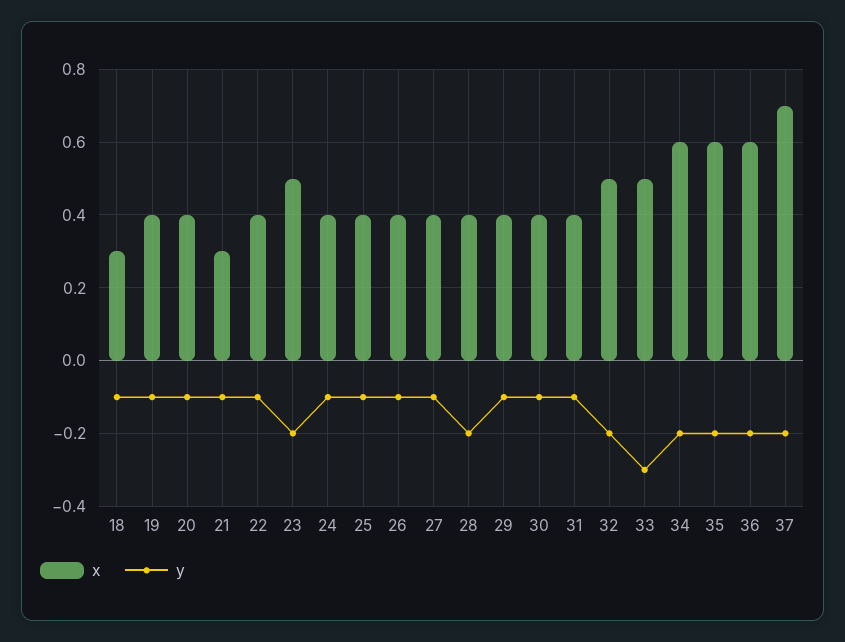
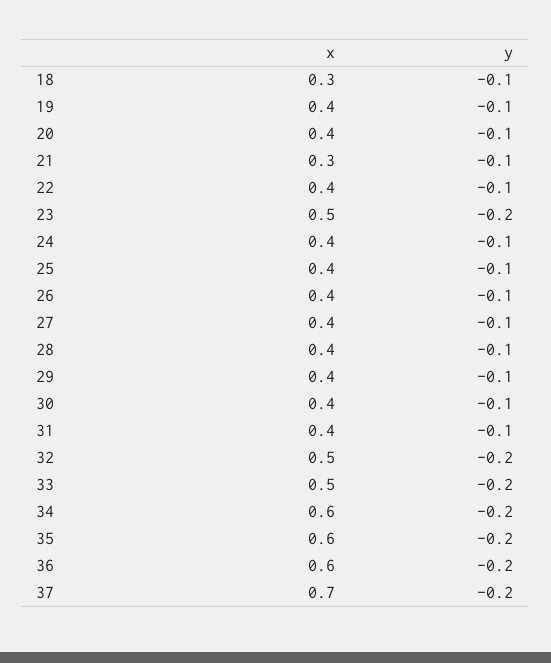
y, 28: -0.2 -> -0.1
y, 33: -0.3 -> -0.2

